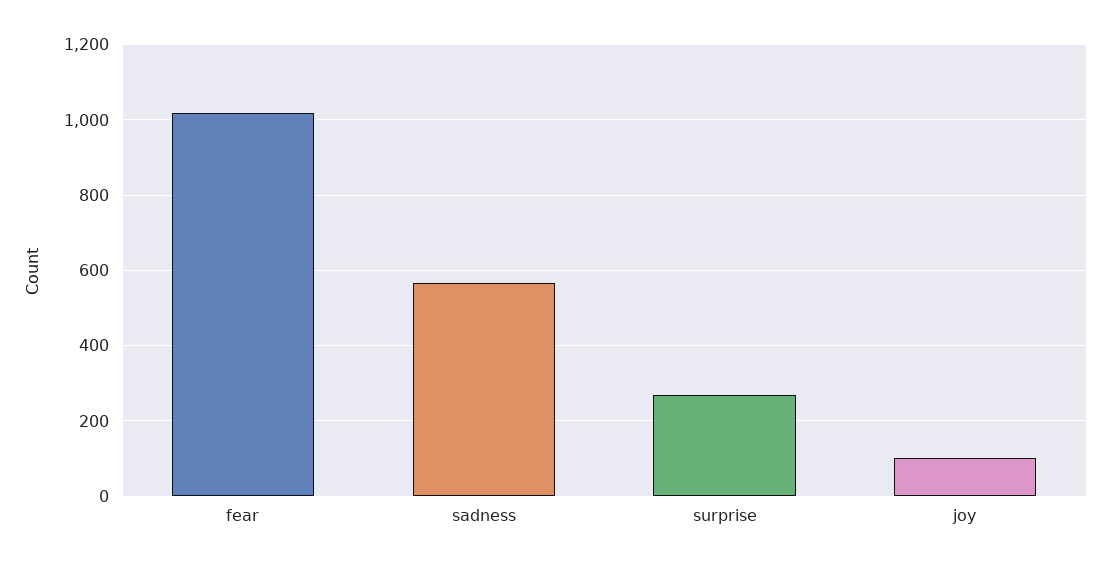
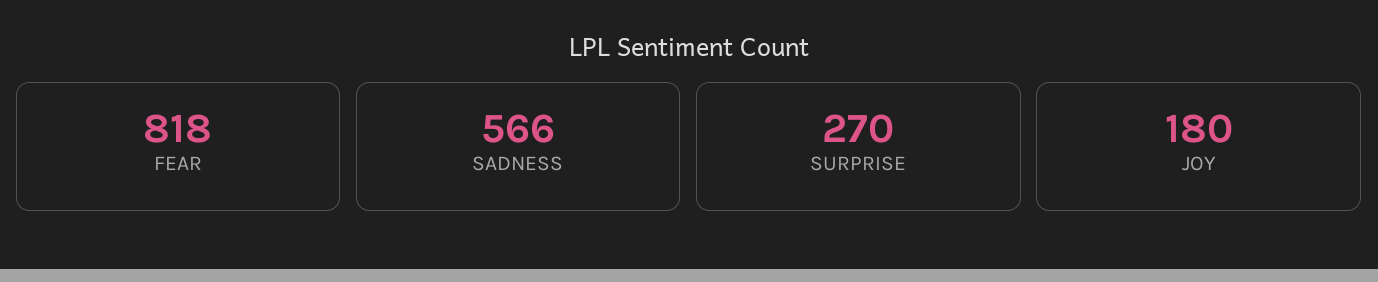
fear: 1020 -> 818
joy: 100 -> 180

